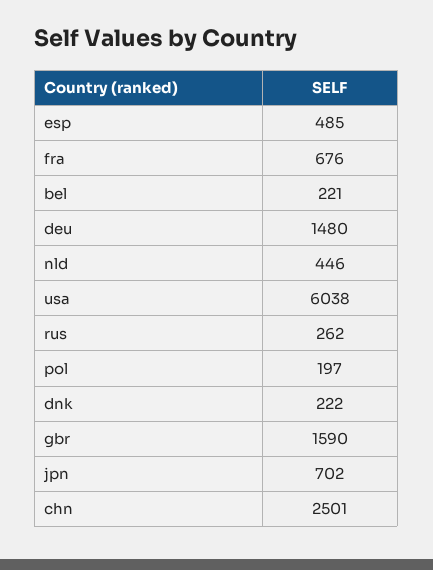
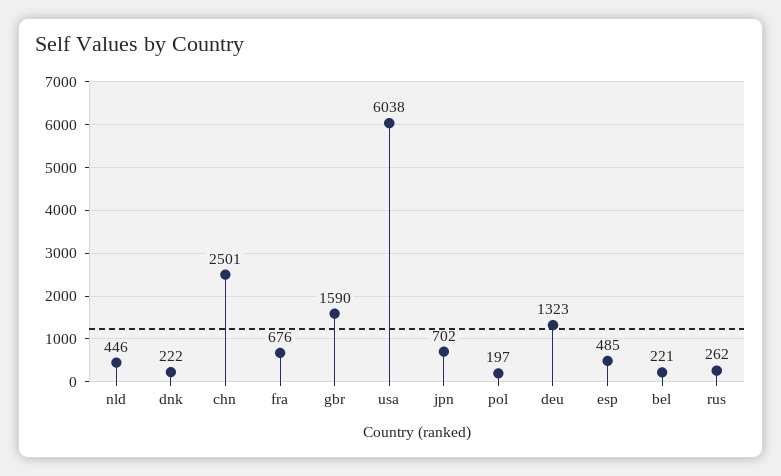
deu: 1480 -> 1323

